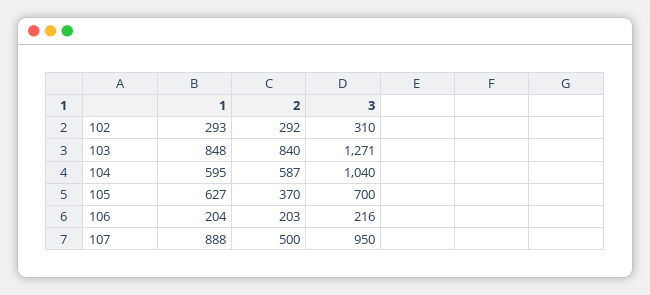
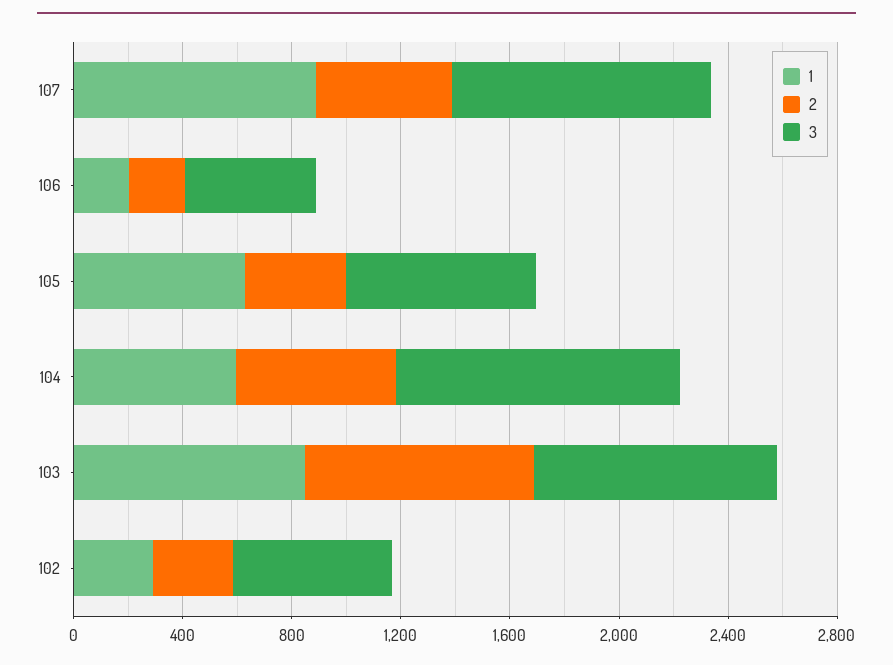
3, 102: 310 -> 600
3, 103: 1271 -> 900
3, 106: 216 -> 500

